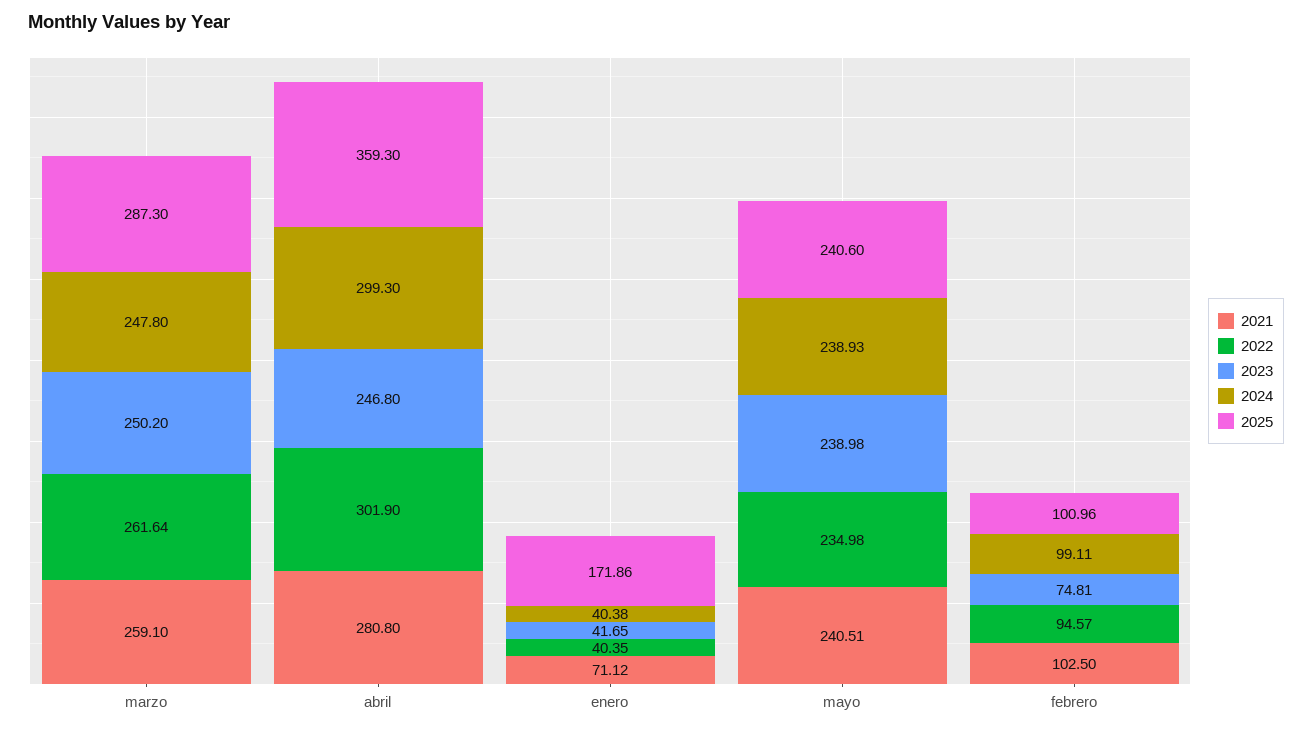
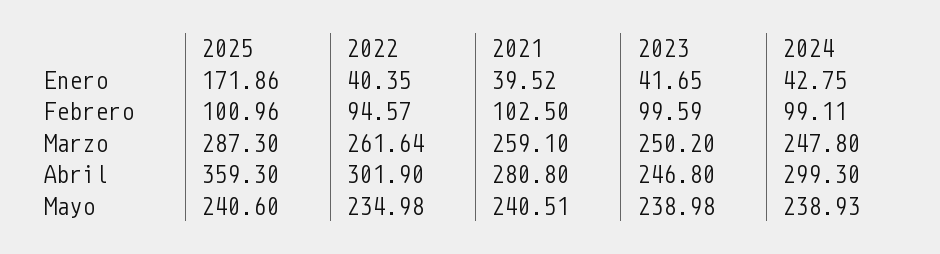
2021, enero: 71.12 -> 39.52
2024, enero: 40.38 -> 42.75
2023, febrero: 74.81 -> 99.59

